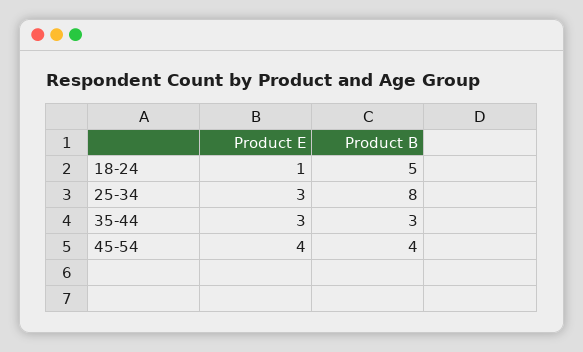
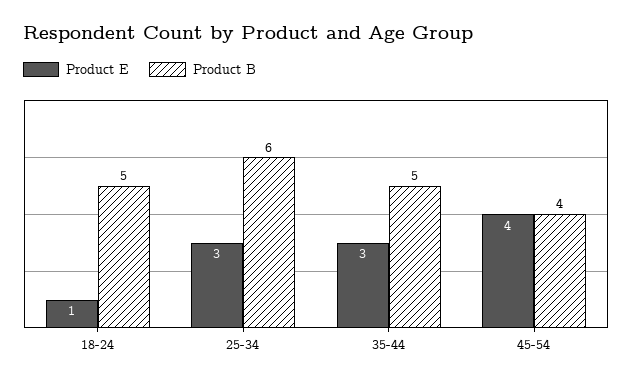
Product B, 25-34: 8 -> 6
Product B, 35-44: 3 -> 5

